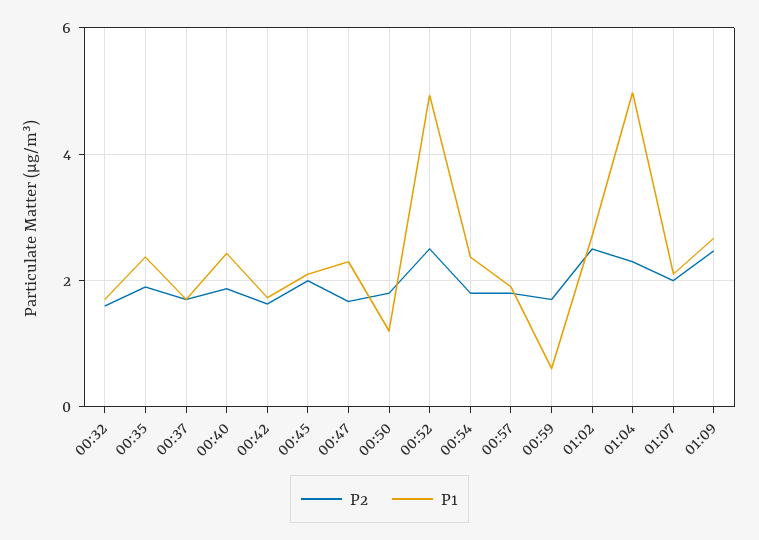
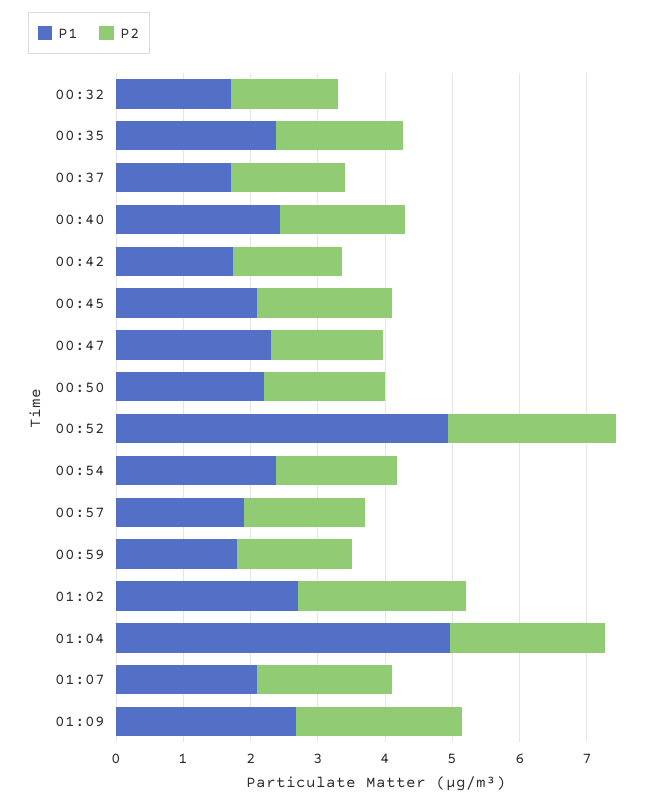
P1, 00:50: 1.2 -> 2.2
P1, 00:59: 0.6 -> 1.8

